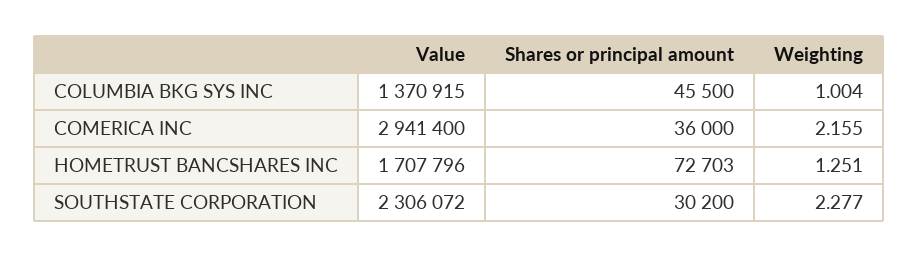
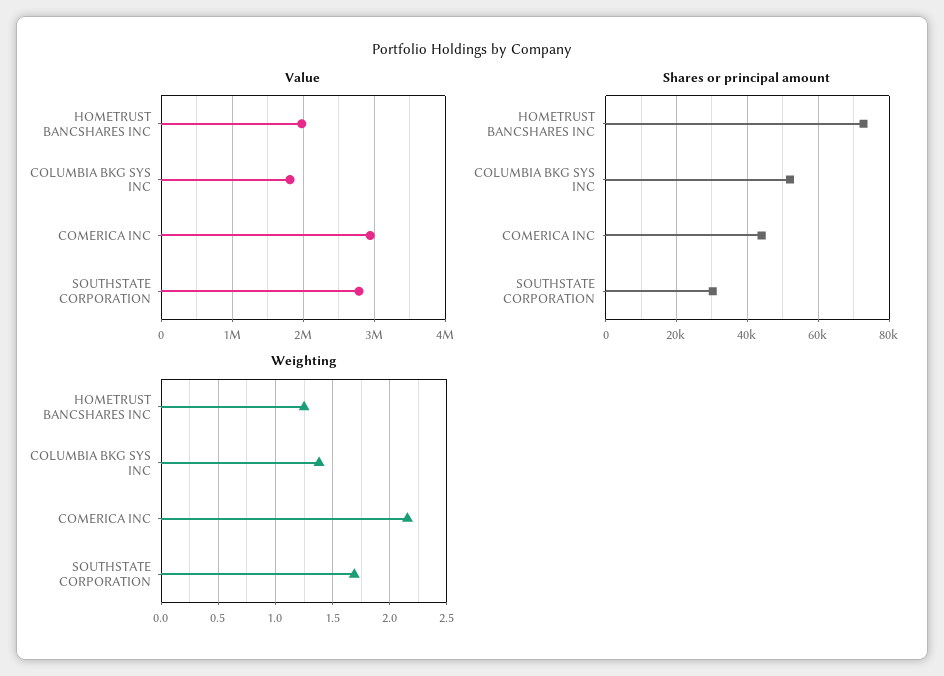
Value, COLUMBIA BKG SYS INC: 1370915 -> 1800000
Shares or principal amount, COLUMBIA BKG SYS INC: 45500 -> 52000
Weighting, COLUMBIA BKG SYS INC: 1.004 -> 1.4
Shares or principal amount, COMERICA INC: 36000 -> 44000
Value, HOMETRUST BANCSHARES INC: 1707796 -> 2000000
Value, SOUTHSTATE CORPORATION: 2306072 -> 2800000
Weighting, SOUTHSTATE CORPORATION: 2.277 -> 1.7

